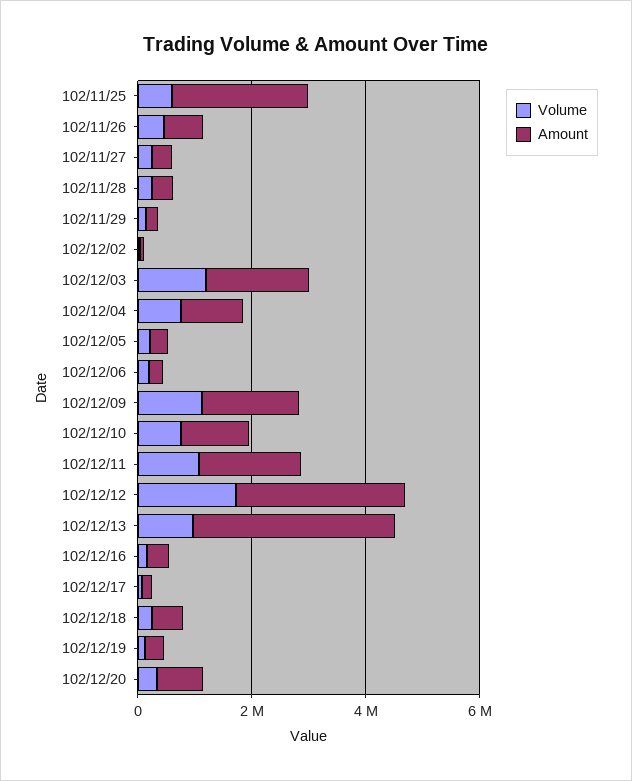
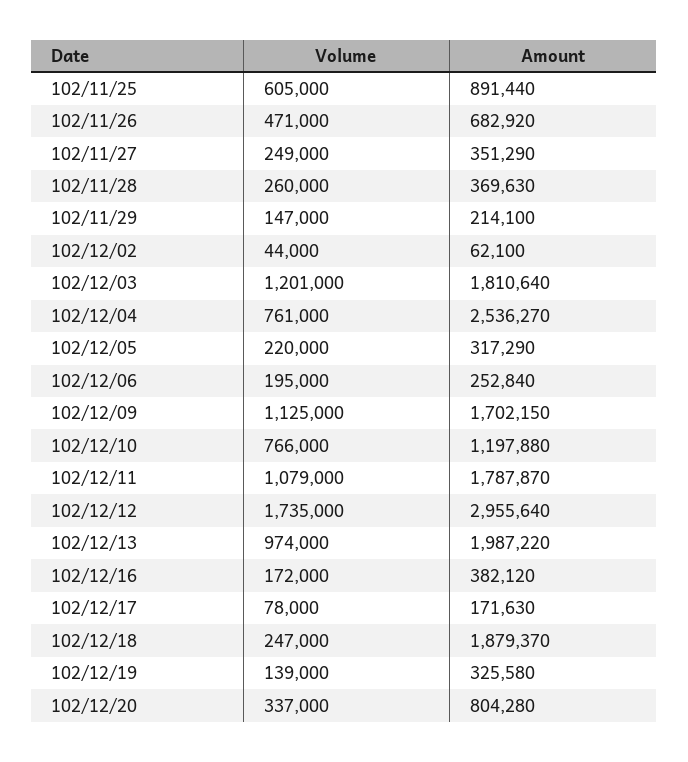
Amount, 102/11/25: 2500000 -> 891440
Amount, 102/12/04: 1000000 -> 2536270
Amount, 102/12/13: 3500000 -> 1987220
Amount, 102/12/18: 500000 -> 1879370

